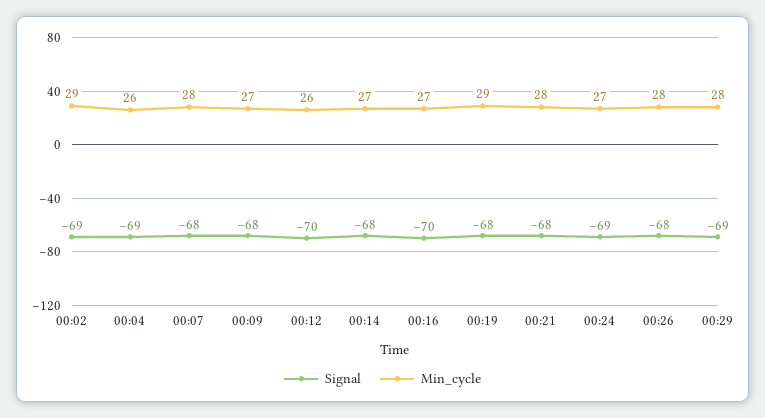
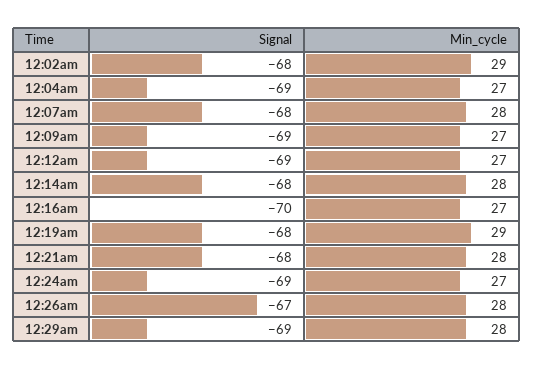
Signal, 00:02: -69 -> -68
Min_cycle, 00:04: 26 -> 27
Signal, 00:09: -68 -> -69
Signal, 00:12: -70 -> -69
Min_cycle, 00:12: 26 -> 27
Min_cycle, 00:14: 27 -> 28
Signal, 00:26: -68 -> -67

